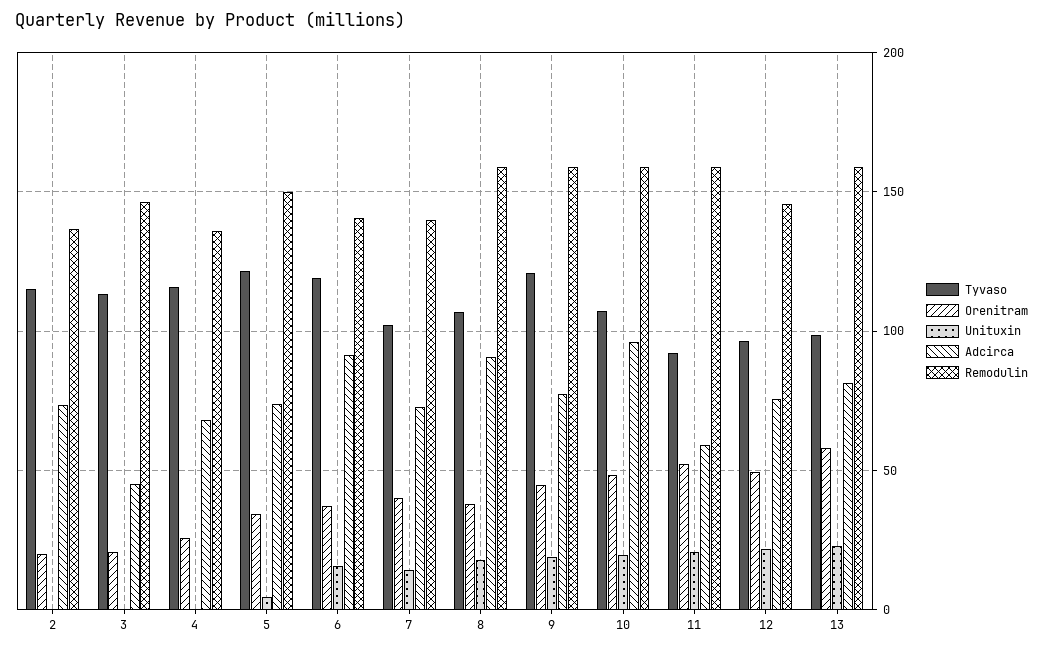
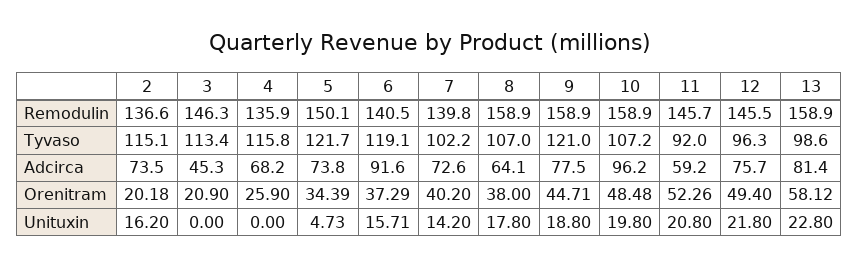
Unituxin, 2: 0 -> 16.2
Adcirca, 8: 90 -> 64.1
Remodulin, 11: 160 -> 145.7

